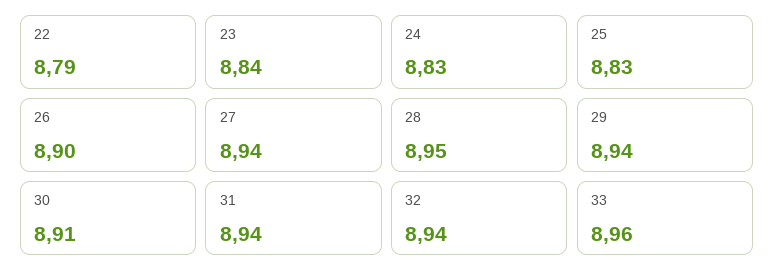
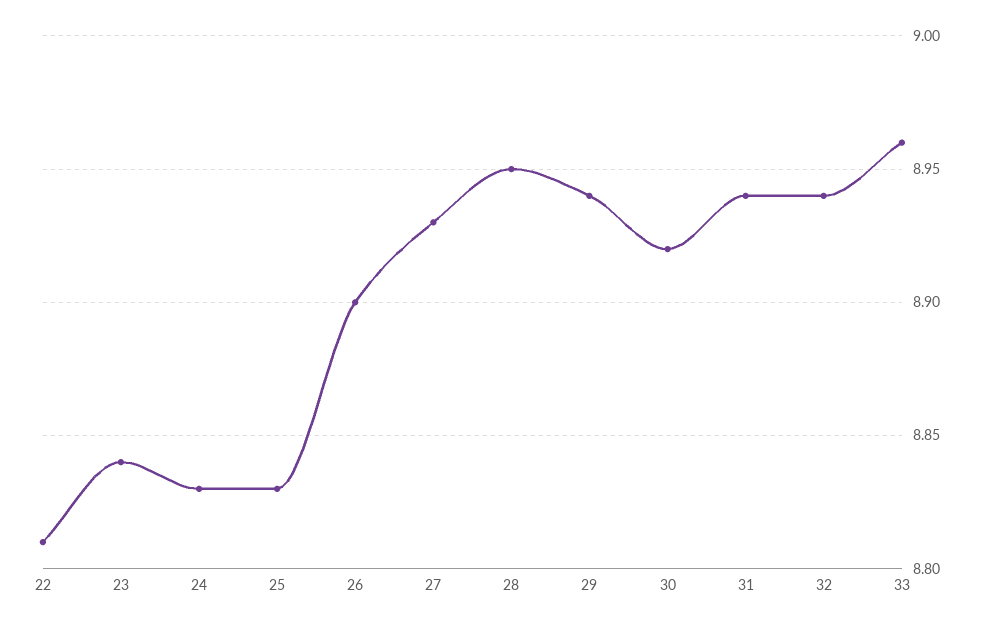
22: 8.79 -> 8.81
27: 8.94 -> 8.93
30: 8.91 -> 8.92

